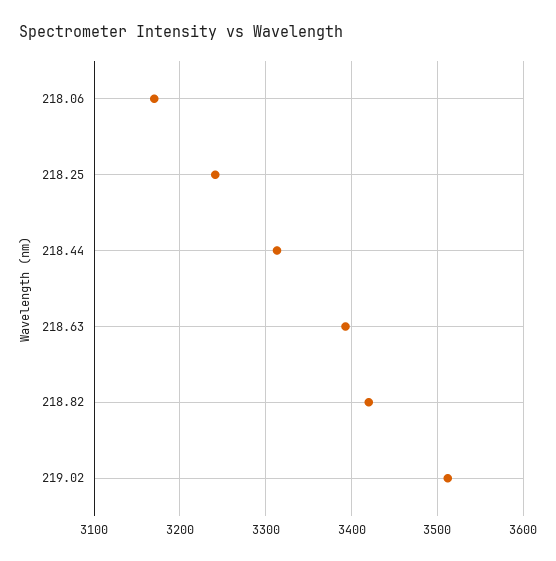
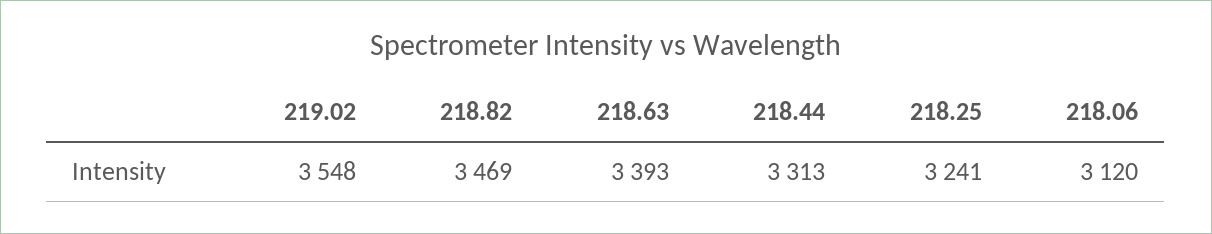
218.06: 3170 -> 3120
218.82: 3420 -> 3469
219.02: 3510 -> 3548

